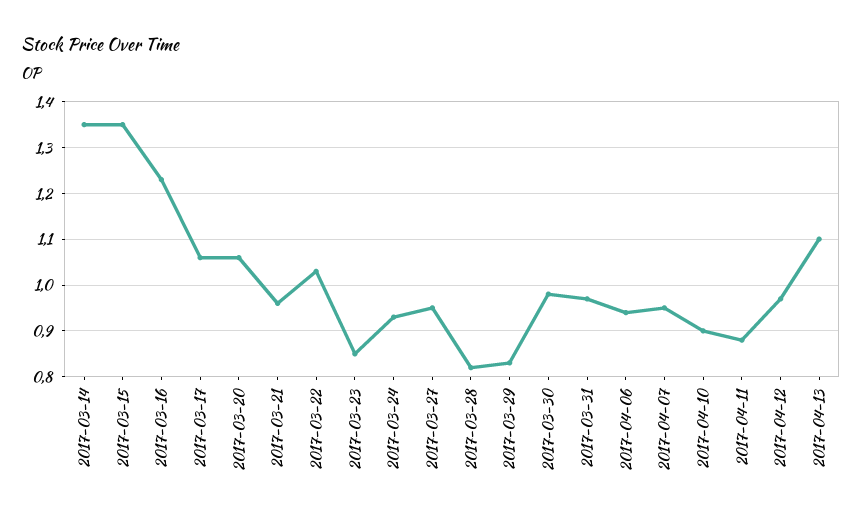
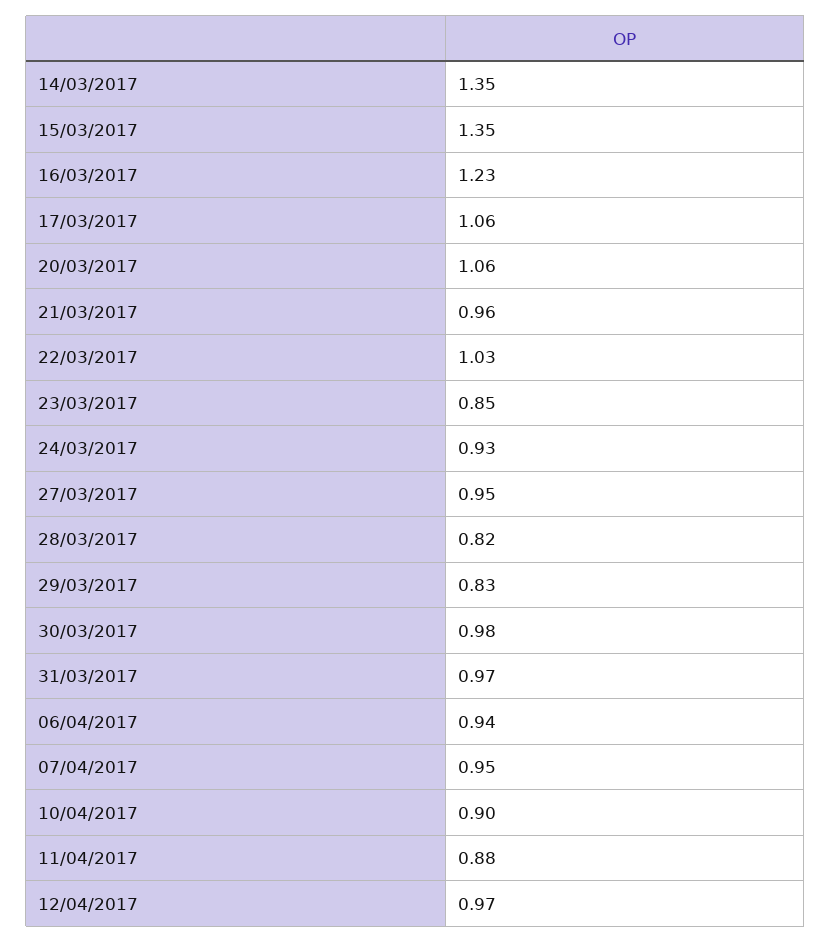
2017-04-13: 1.1 -> none

